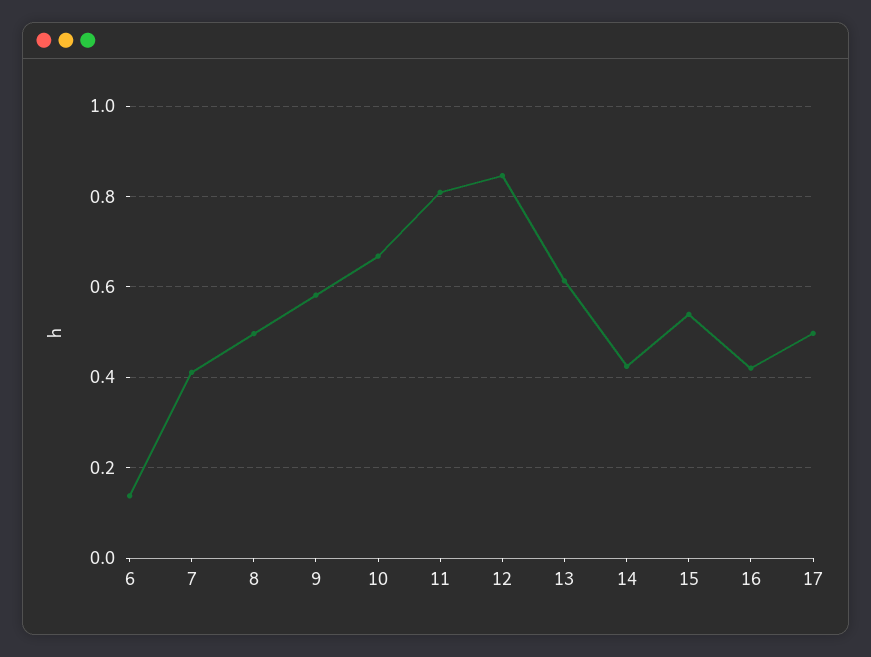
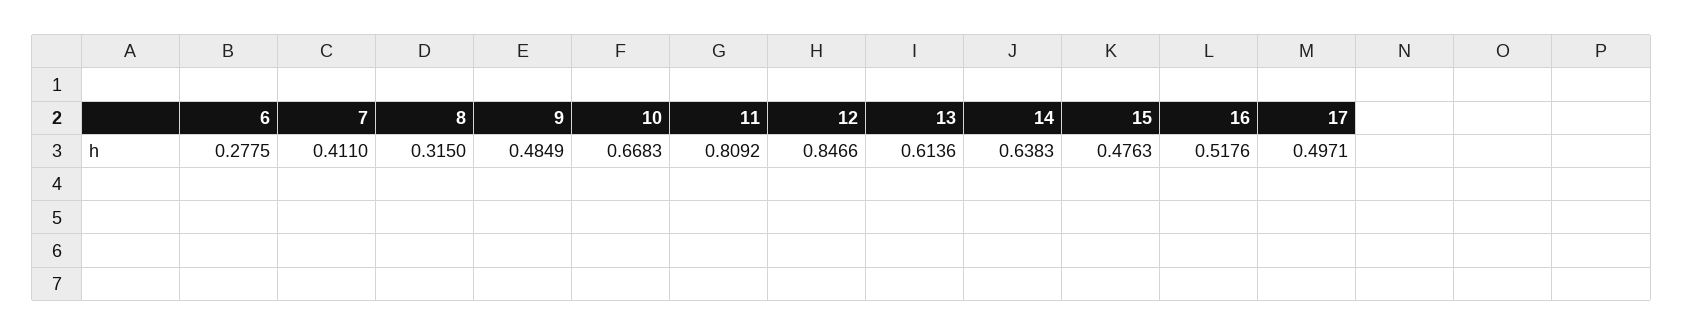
6: 0.14 -> 0.2775
8: 0.5 -> 0.315
9: 0.58 -> 0.4849
14: 0.42 -> 0.6383
15: 0.54 -> 0.4763
16: 0.42 -> 0.5176

